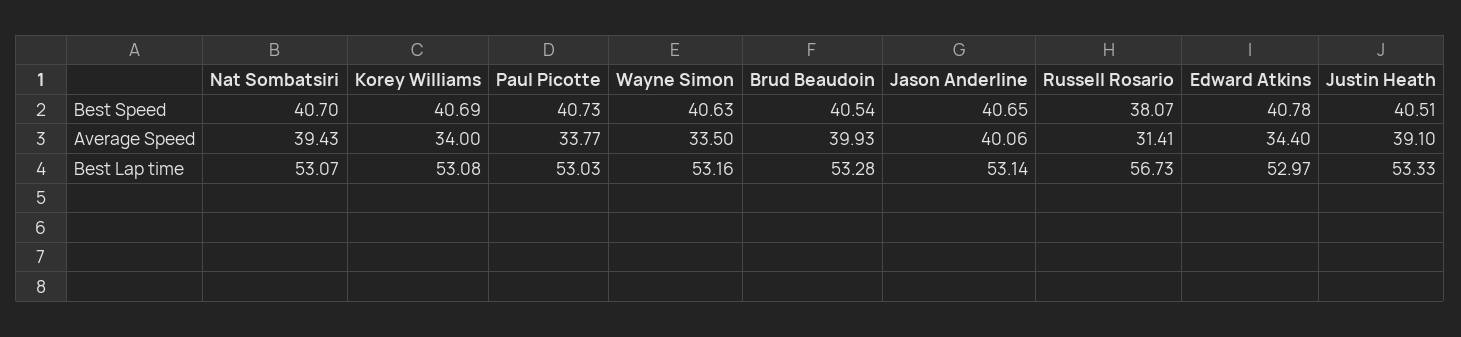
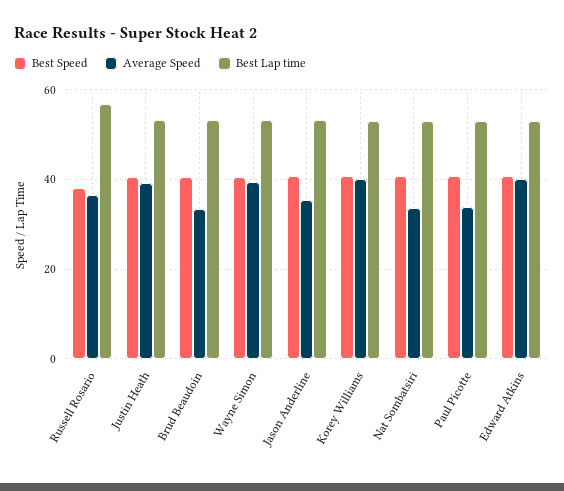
Average Speed, Nat Sombatsiri: 39.43 -> 34
Average Speed, Korey Williams: 34 -> 40
Average Speed, Wayne Simon: 33.5 -> 40
Average Speed, Brud Beaudoin: 39.93 -> 34
Average Speed, Jason Anderline: 40.06 -> 36
Average Speed, Russell Rosario: 31.41 -> 36
Average Speed, Edward Atkins: 34.4 -> 40

